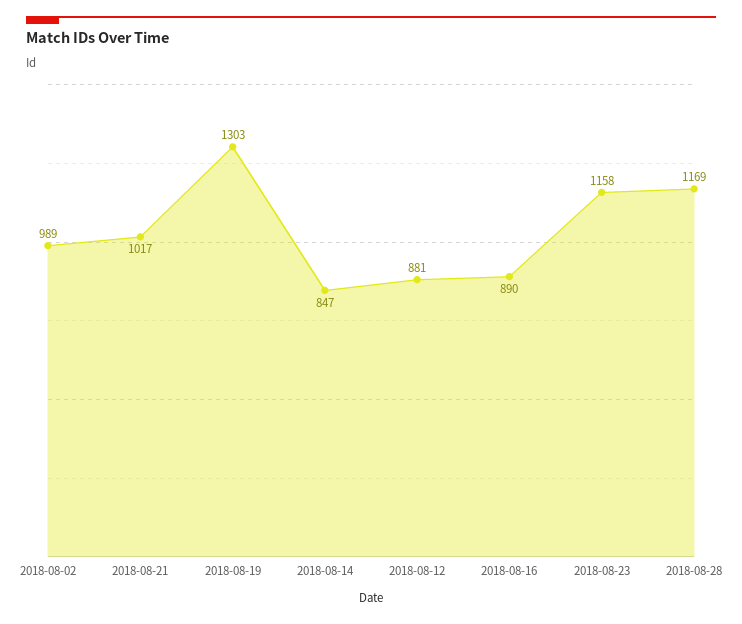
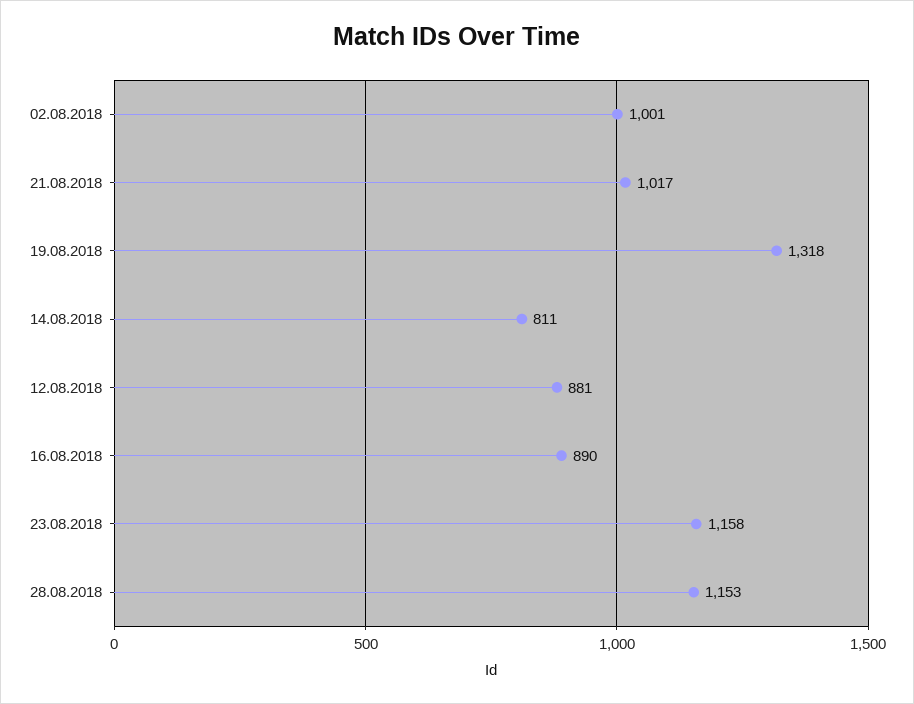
2018-08-02: 989 -> 1001
2018-08-19: 1303 -> 1318
2018-08-14: 847 -> 811
2018-08-28: 1169 -> 1153

